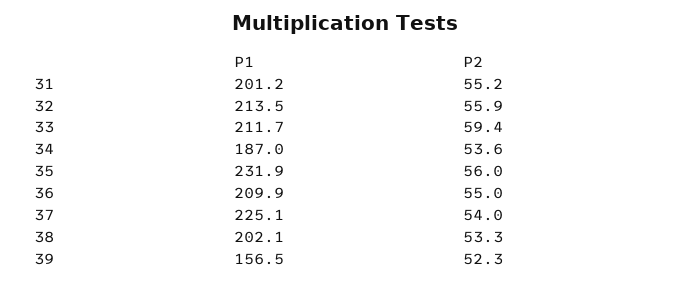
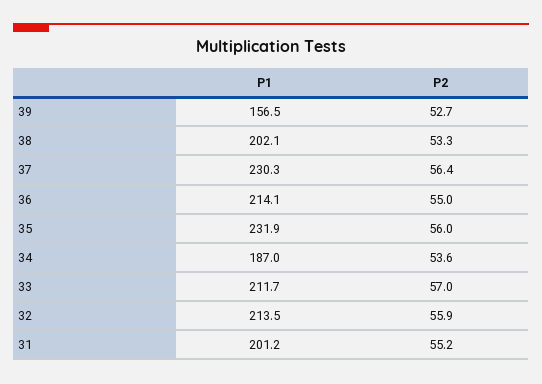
P2, 33: 59.4 -> 57
P1, 36: 209.9 -> 214.1
P1, 37: 225.1 -> 230.3
P2, 37: 54 -> 56.4
P2, 39: 52.3 -> 52.7

